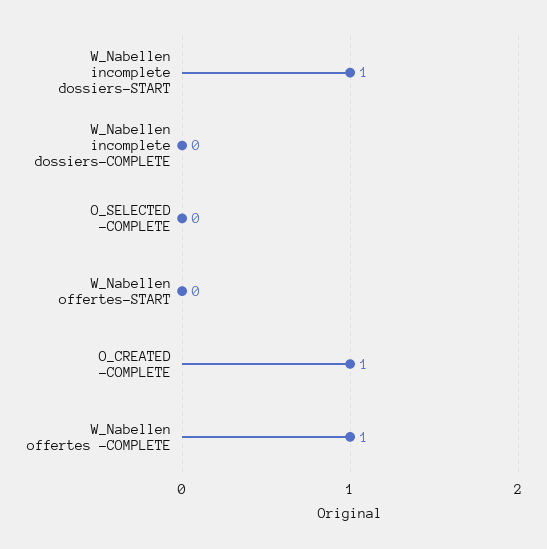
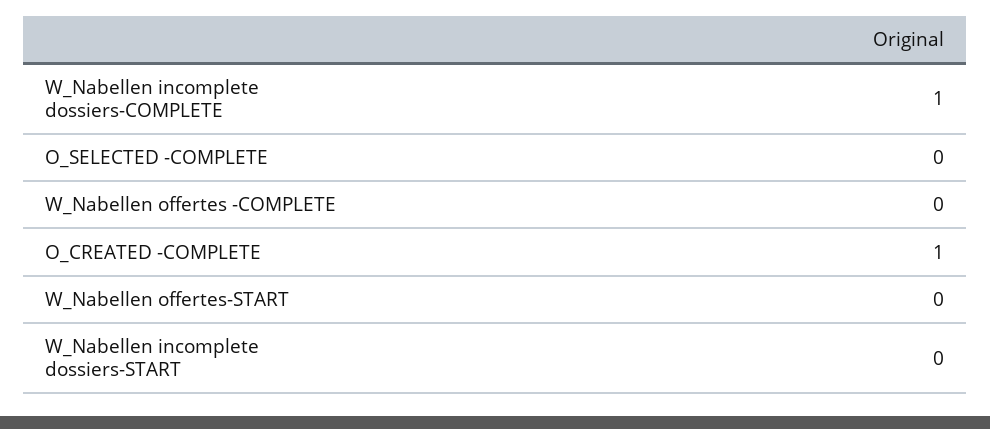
W_Nabellen incomplete dossiers-START: 1 -> 0
W_Nabellen incomplete dossiers-COMPLETE: 0 -> 1
W_Nabellen offertes -COMPLETE: 1 -> 0

